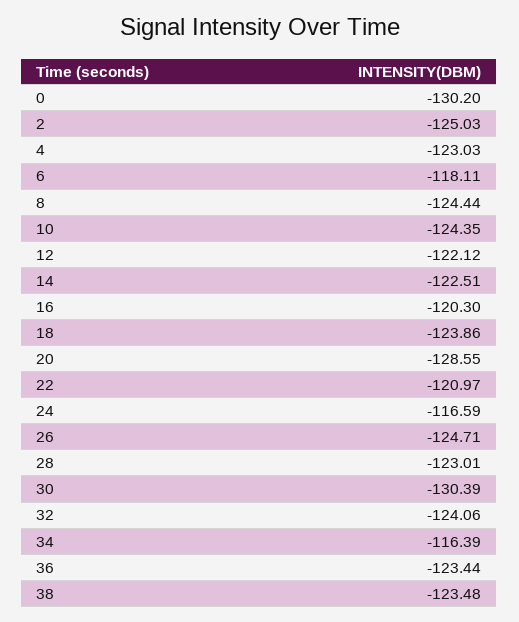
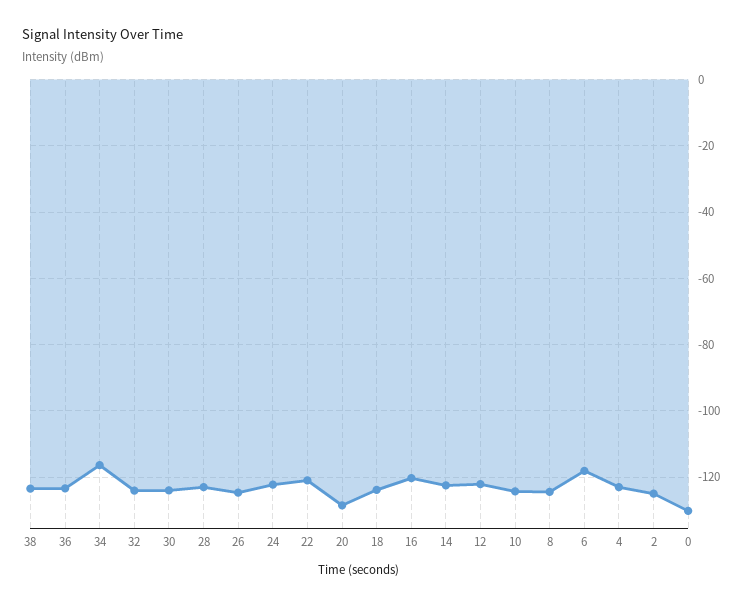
24: -116.59 -> -122
30: -130.39 -> -124

